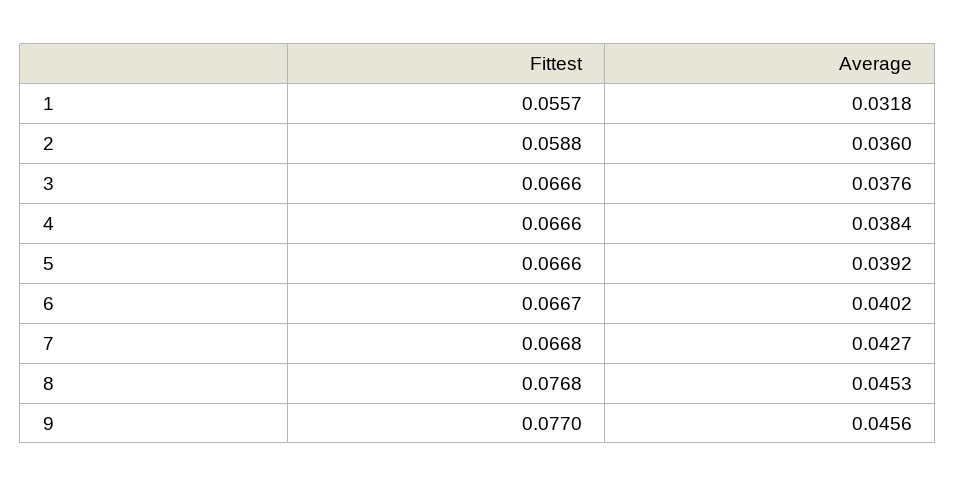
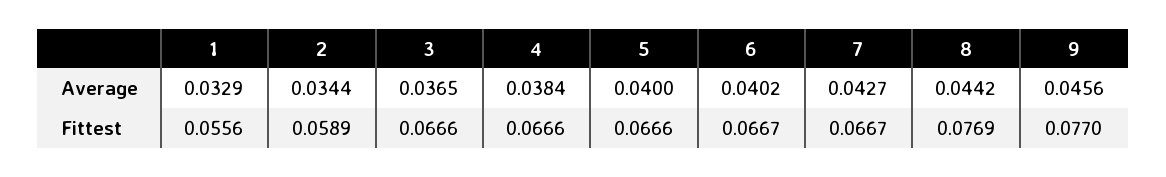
Fittest, 1: 0.0557 -> 0.0556
Average, 1: 0.0318 -> 0.0329
Fittest, 2: 0.0588 -> 0.0589
Average, 2: 0.036 -> 0.0344
Average, 3: 0.0376 -> 0.0365
Average, 5: 0.0392 -> 0.04
Fittest, 7: 0.0668 -> 0.0667
Fittest, 8: 0.0768 -> 0.0769
Average, 8: 0.0453 -> 0.0442

